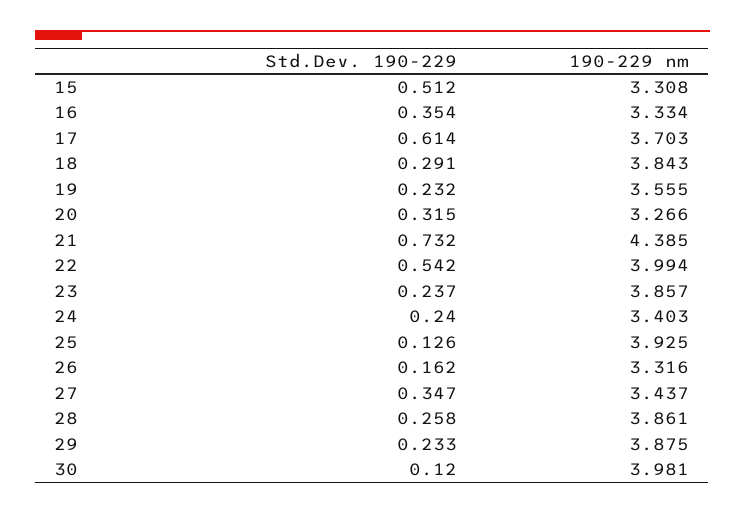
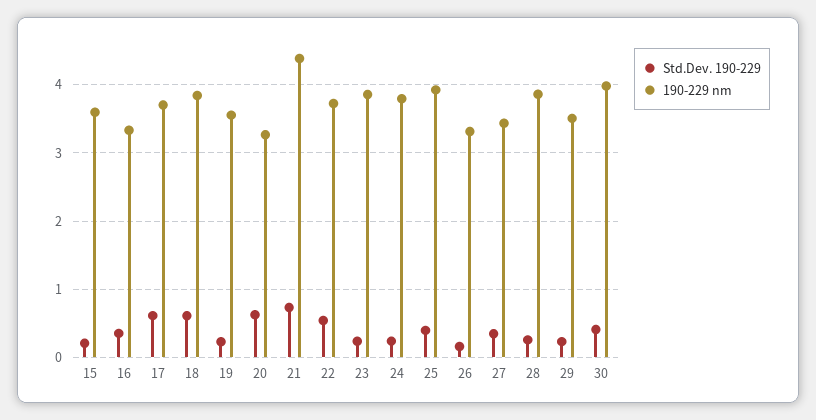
Std.Dev. 190-229, 15: 0.512 -> 0.2
190-229 nm, 15: 3.308 -> 3.6
Std.Dev. 190-229, 18: 0.291 -> 0.6
Std.Dev. 190-229, 20: 0.315 -> 0.6
190-229 nm, 22: 3.994 -> 3.7
190-229 nm, 24: 3.403 -> 3.8
Std.Dev. 190-229, 25: 0.126 -> 0.4
190-229 nm, 29: 3.875 -> 3.5
Std.Dev. 190-229, 30: 0.12 -> 0.4

